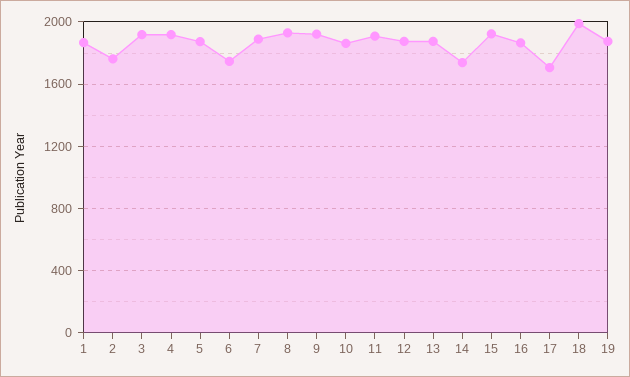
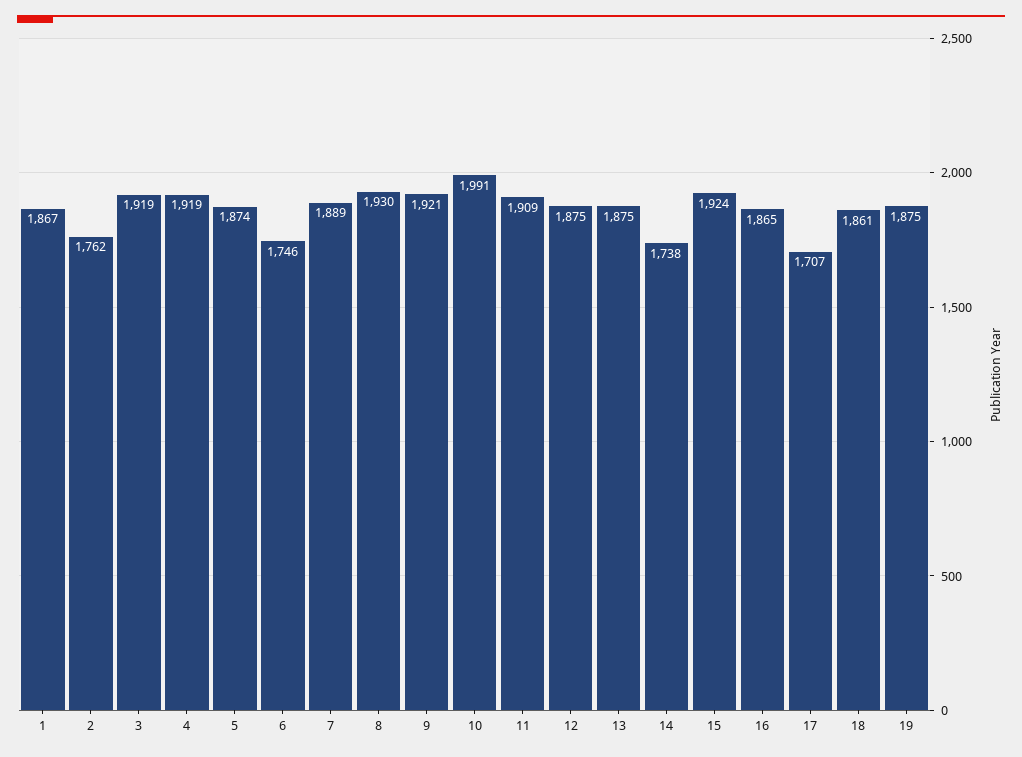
10: 1850 -> 1991
18: 2000 -> 1861

